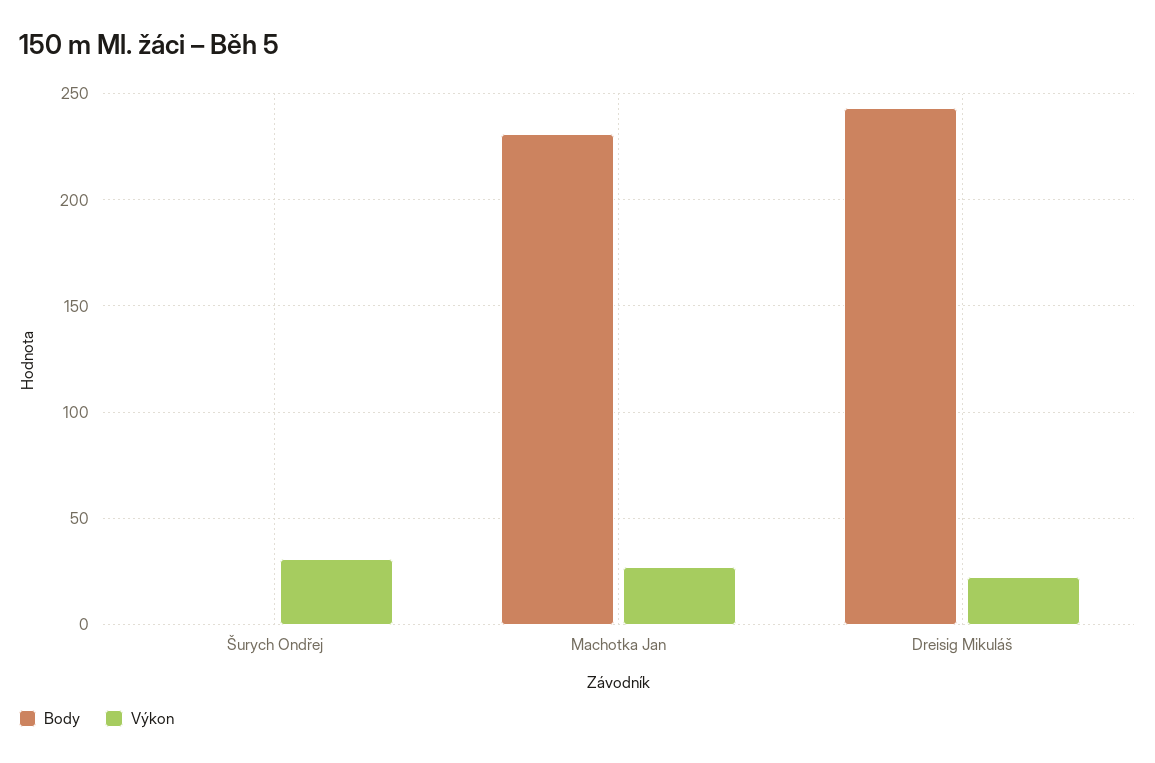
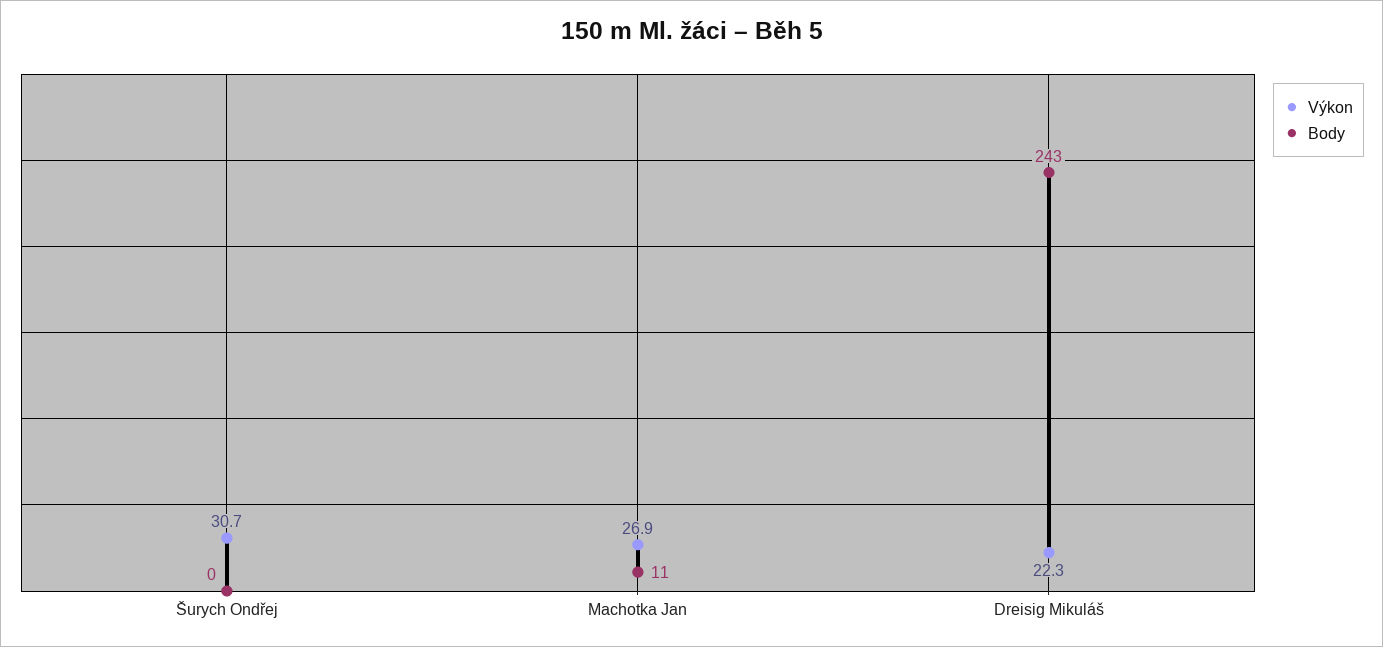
Body, Machotka Jan: 230 -> 11

